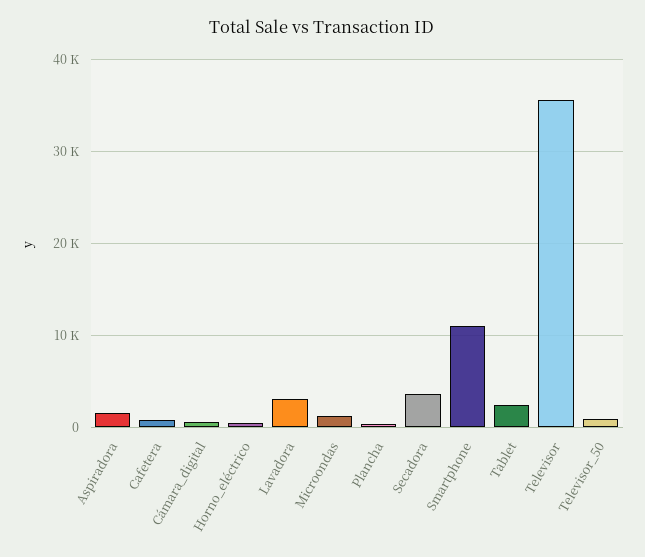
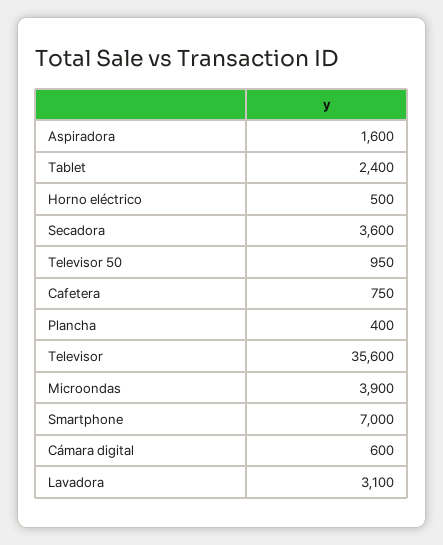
Microondas: 1000 -> 3900
Smartphone: 11000 -> 7000

